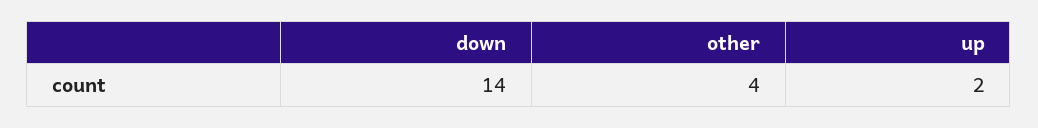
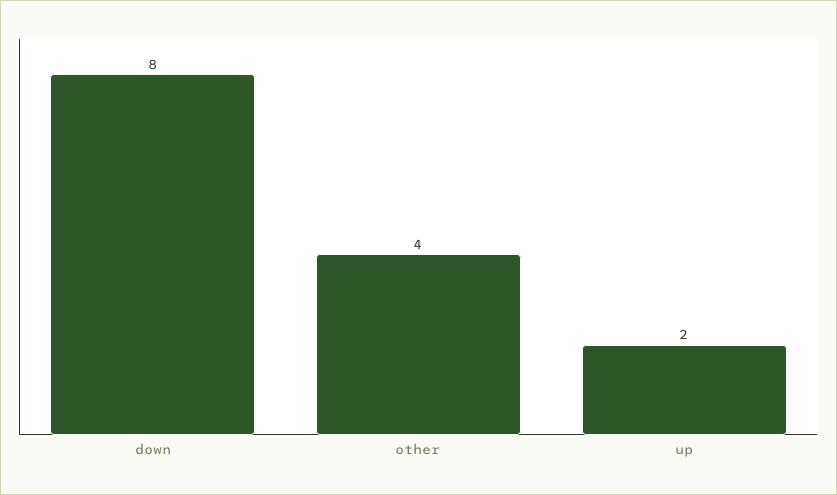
down: 14 -> 8

